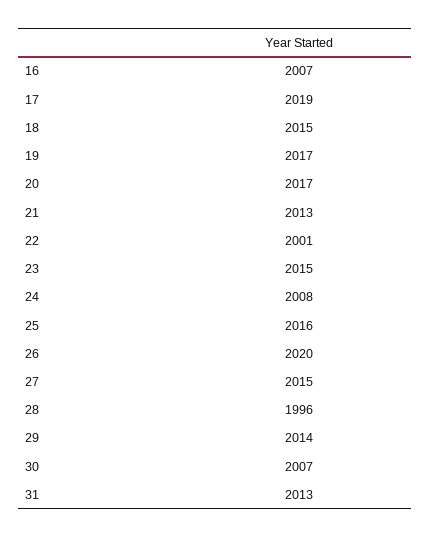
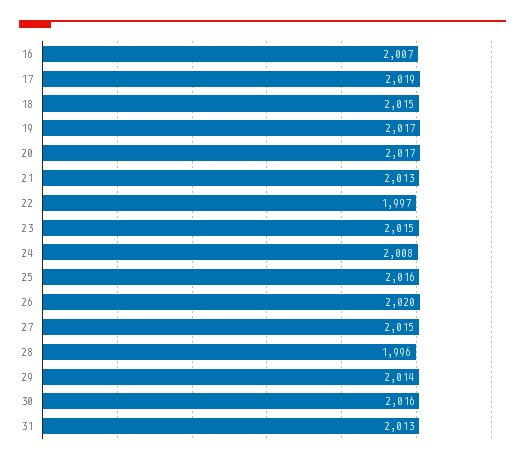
22: 2001 -> 1997
30: 2007 -> 2016

